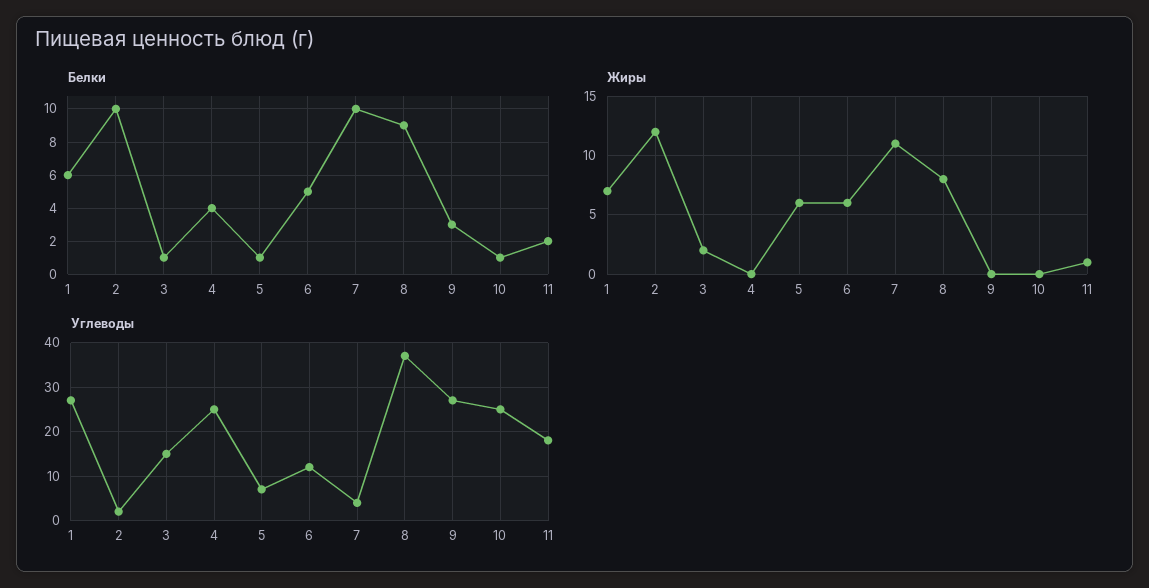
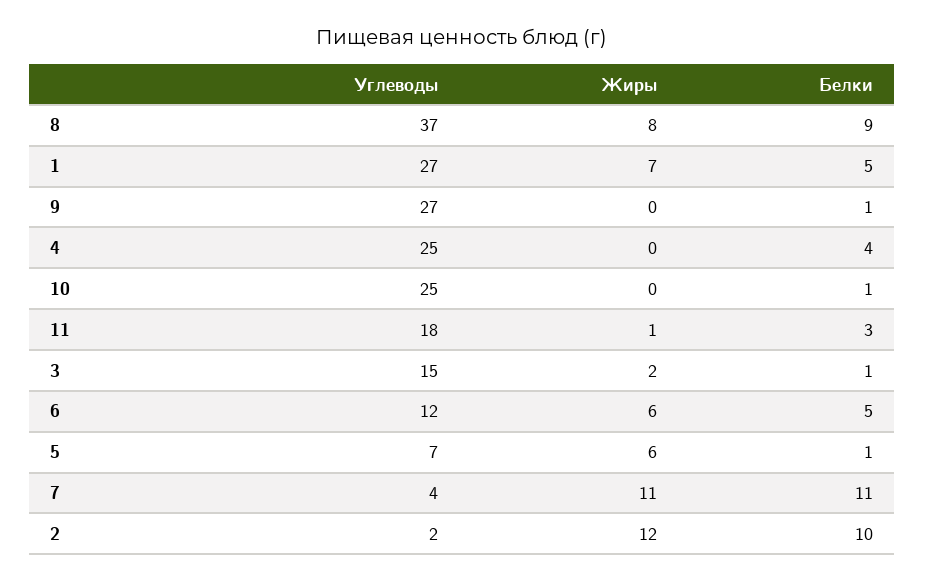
Белки, 1: 6 -> 5
Белки, 7: 10 -> 11
Белки, 9: 3 -> 1
Белки, 11: 2 -> 3

